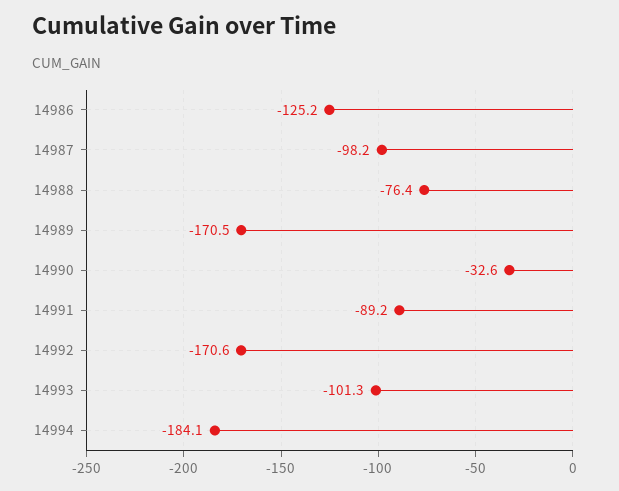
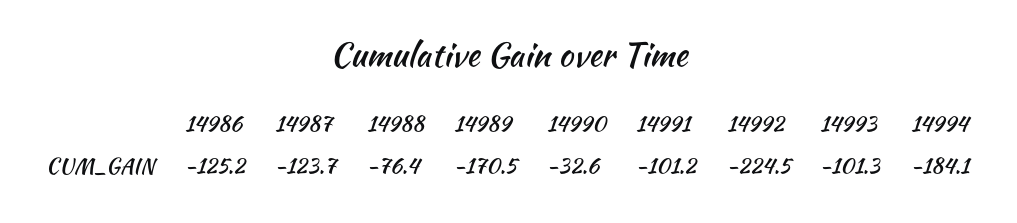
14987: -98.2 -> -123.7
14991: -89.2 -> -101.2
14992: -170.6 -> -224.5

